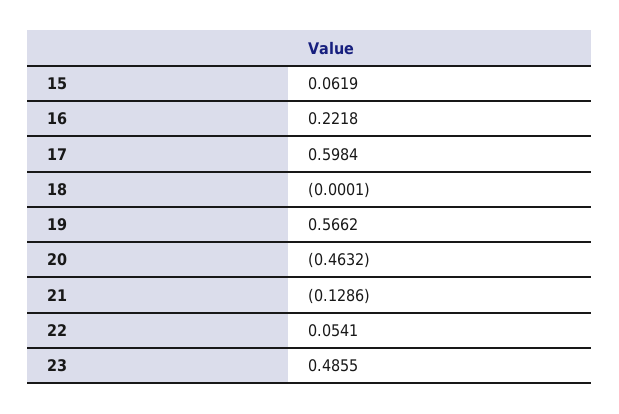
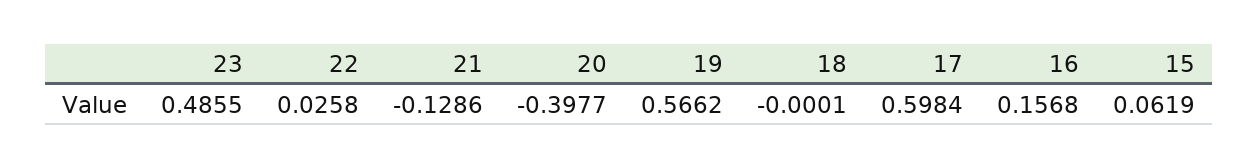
16: 0.2218 -> 0.1568
20: -0.4632 -> -0.3977
22: 0.0541 -> 0.0258

